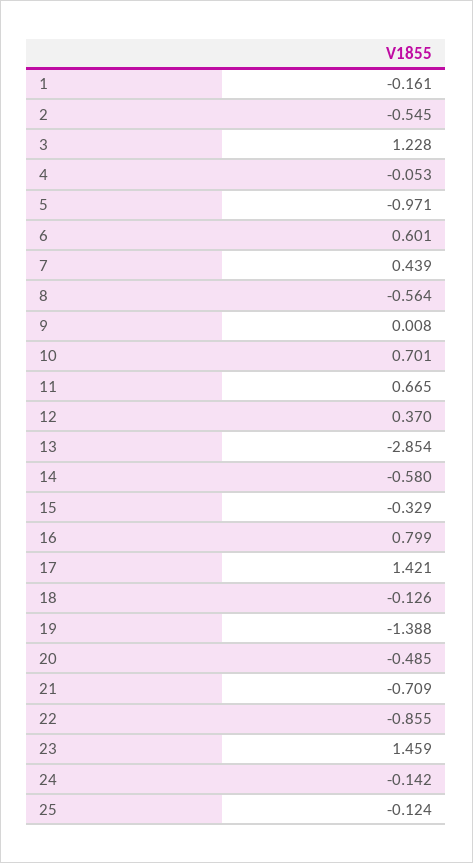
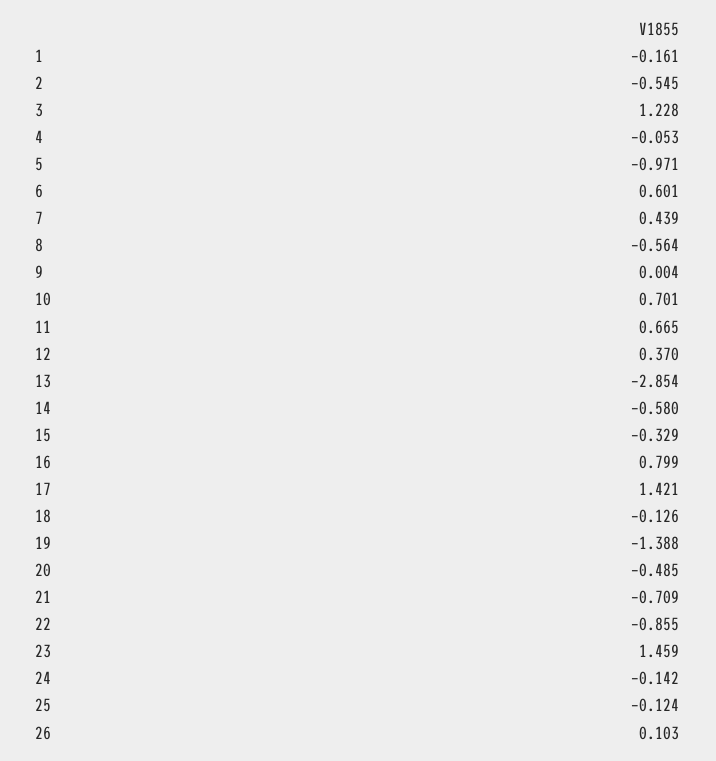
9: 0.008 -> 0.004
26: none -> 0.103

